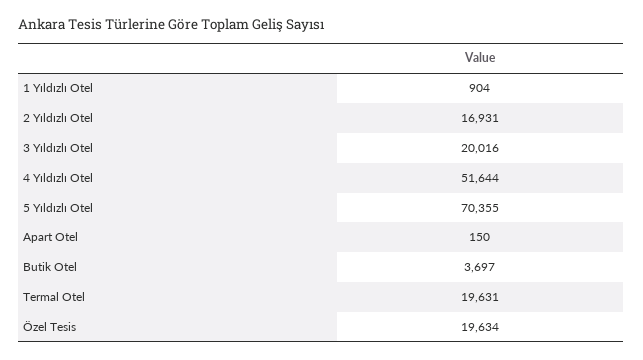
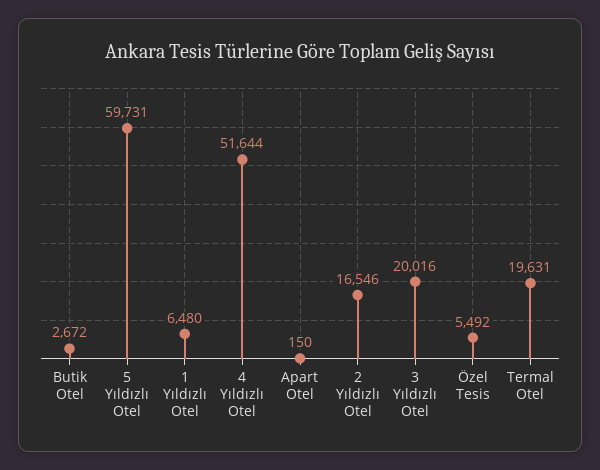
1 Yıldızlı Otel: 904 -> 6480
2 Yıldızlı Otel: 16931 -> 16546
5 Yıldızlı Otel: 70355 -> 59731
Butik Otel: 3697 -> 2672
Özel Tesis: 19634 -> 5492

